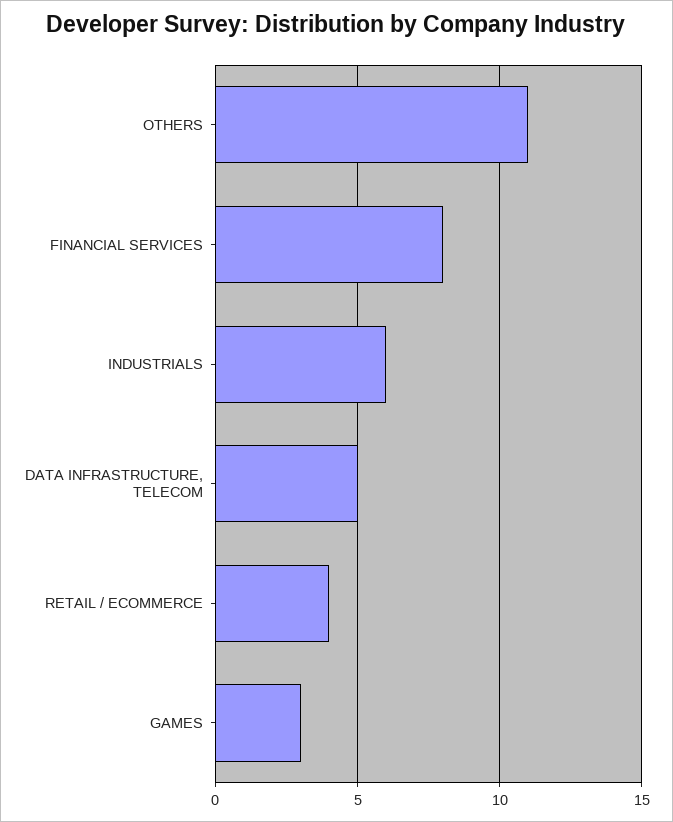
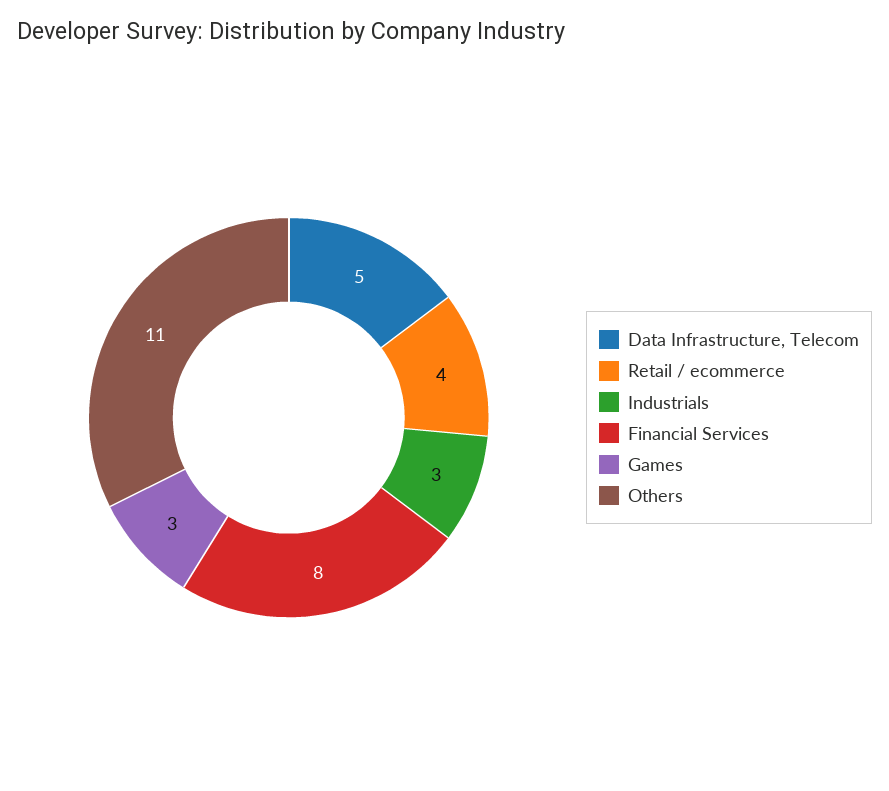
INDUSTRIALS: 6 -> 3

